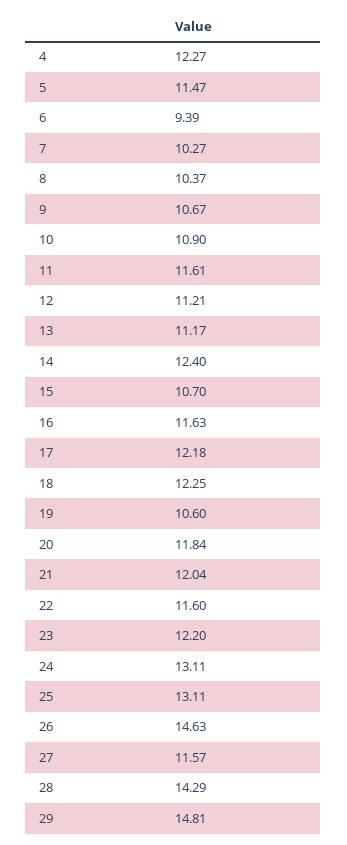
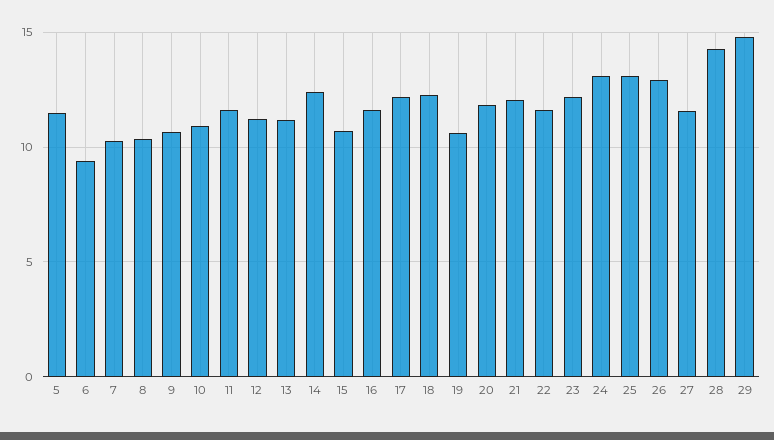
4: 12.27 -> none
26: 14.63 -> 13

